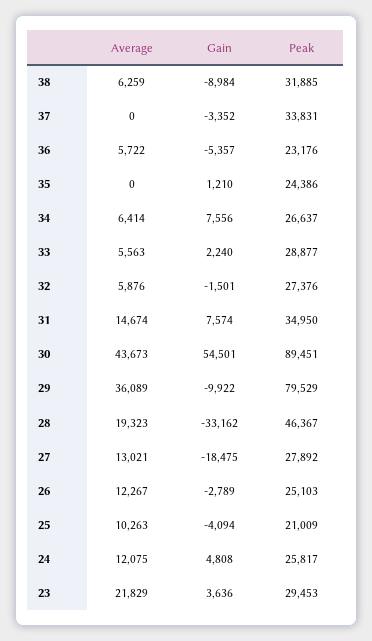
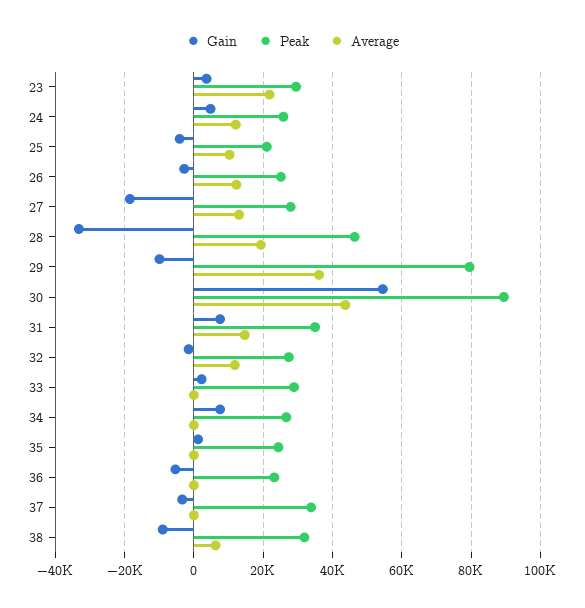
Average, 36: 5722 -> 0
Average, 34: 6414 -> 0
Average, 33: 5563 -> 0
Average, 32: 5876 -> 12000

